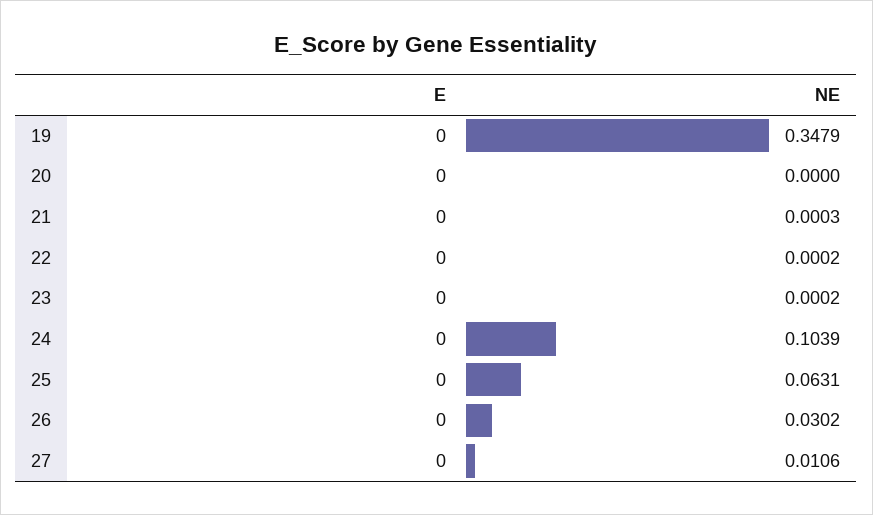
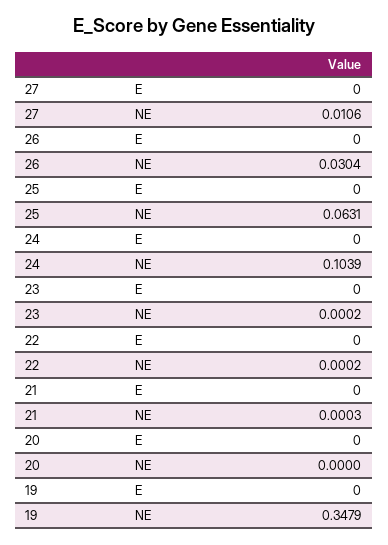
NE, 26: 0.0302 -> 0.0304

